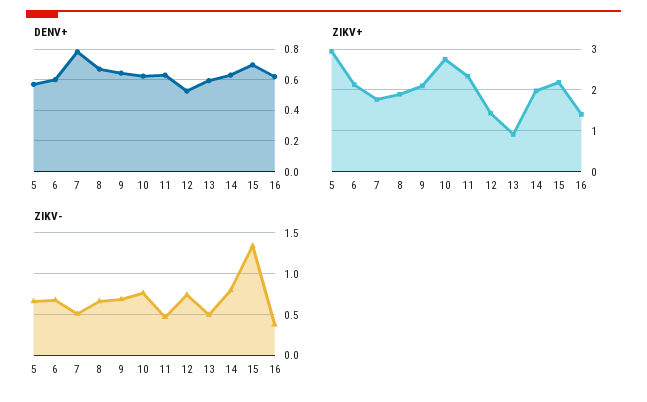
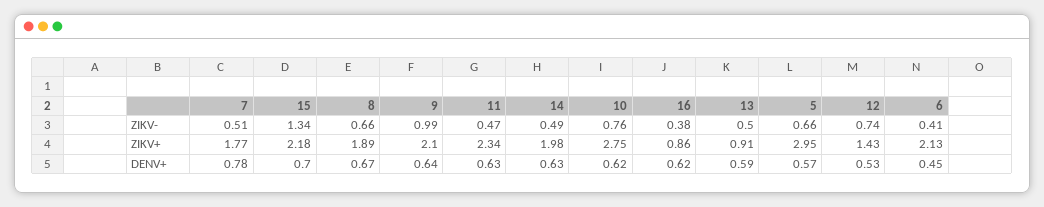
DENV+, 6: 0.6 -> 0.45
ZIKV+, 16: 1.4 -> 0.86
ZIKV-, 6: 0.7 -> 0.41
ZIKV-, 9: 0.7 -> 0.99
ZIKV-, 14: 0.8 -> 0.49

